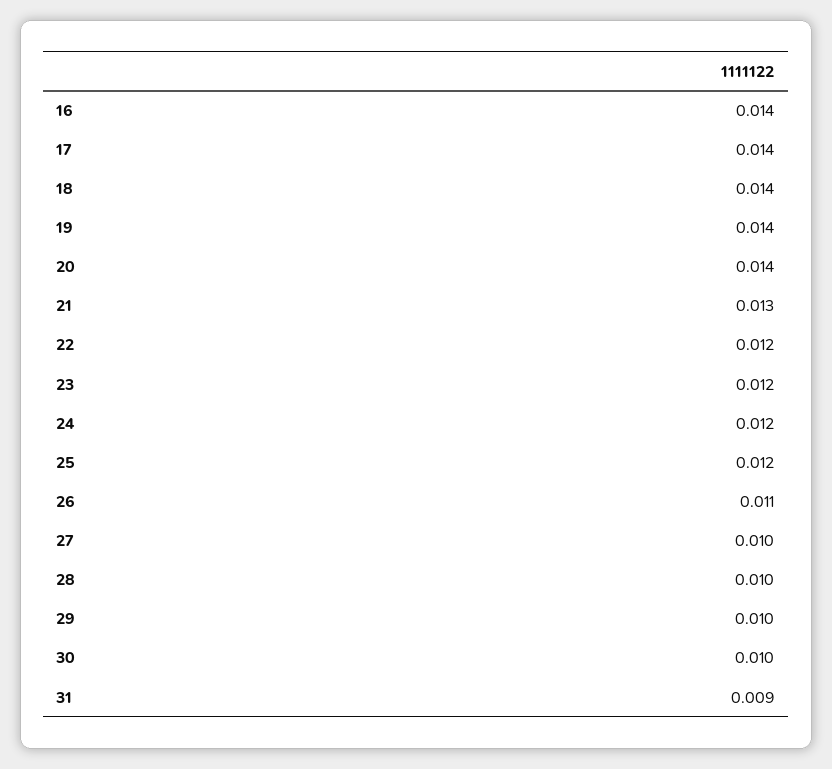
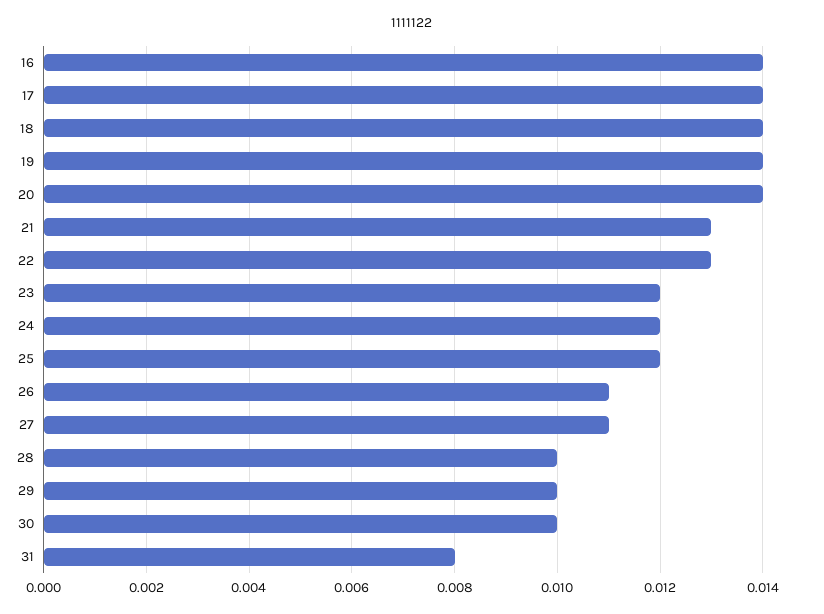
22: 0.012 -> 0.013
27: 0.01 -> 0.011
31: 0.009 -> 0.008

